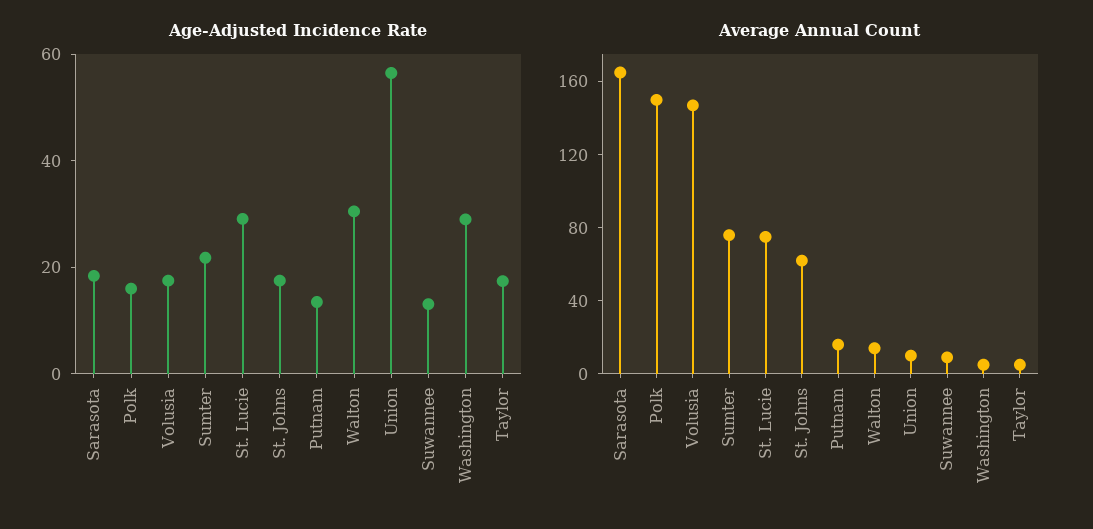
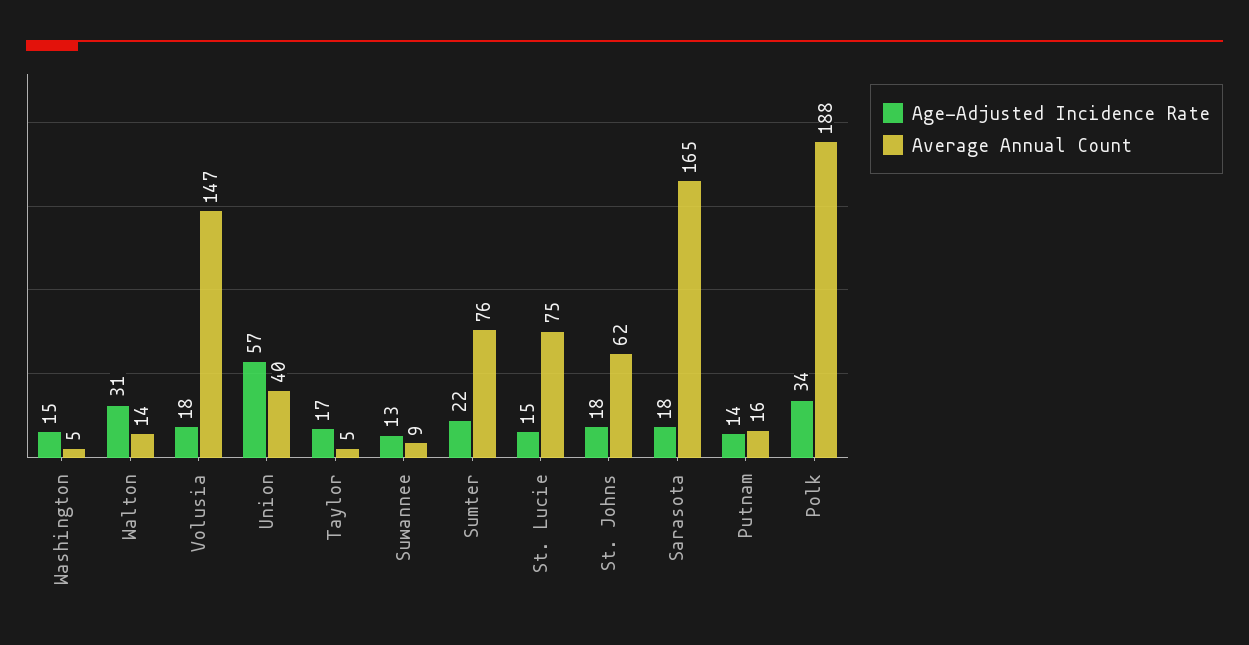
Age-Adjusted Incidence Rate, Polk: 15 -> 34
Age-Adjusted Incidence Rate, St. Lucie: 30 -> 15
Age-Adjusted Incidence Rate, Washington: 30 -> 15
Average Annual Count, Polk: 150 -> 188
Average Annual Count, Union: 10 -> 40

